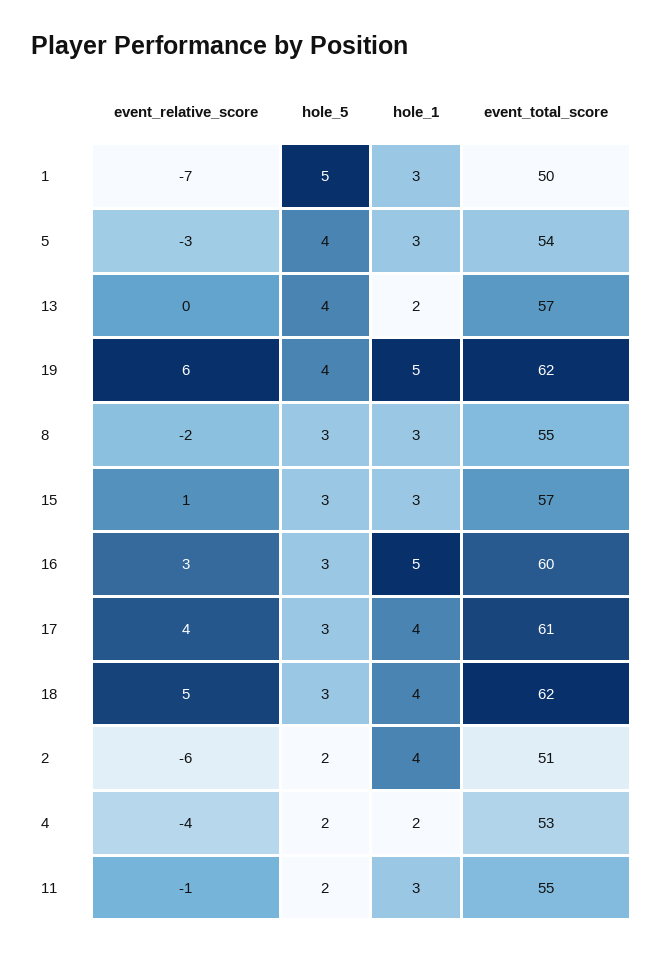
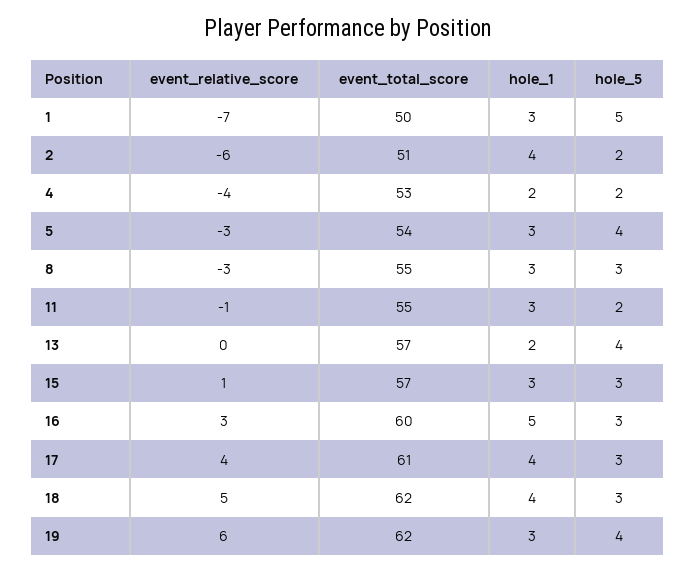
hole_1, 19: 5 -> 3
event_relative_score, 8: -2 -> -3

